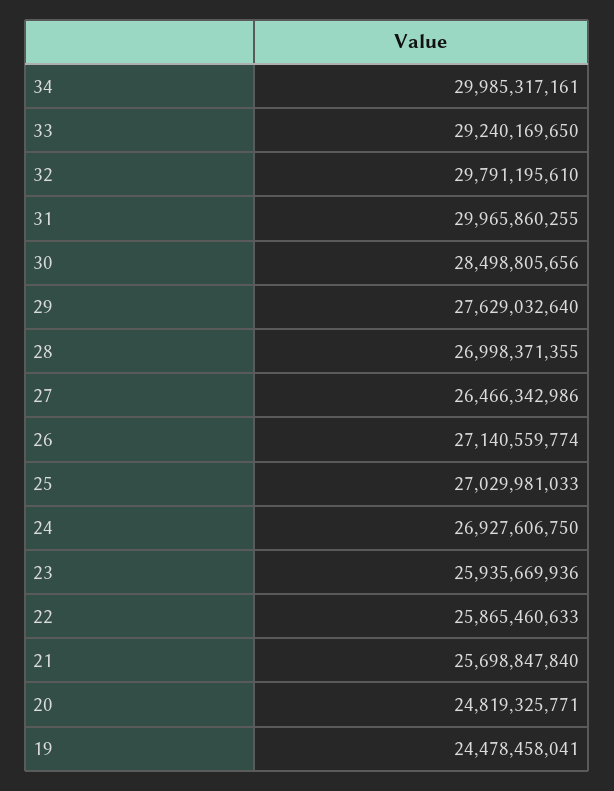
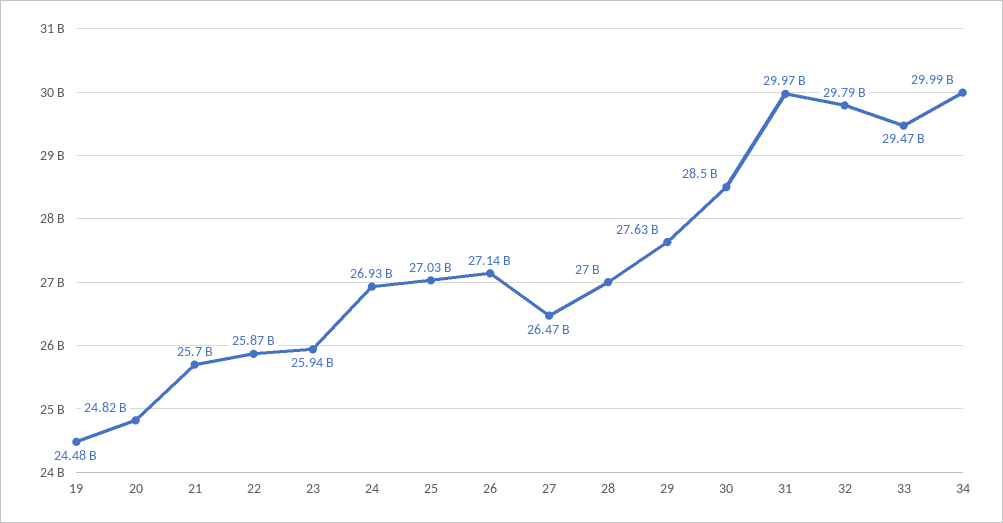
33: 29240169650 -> 29470000000

